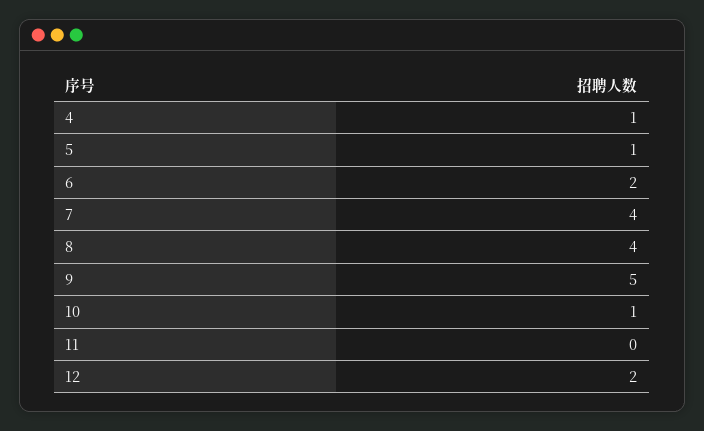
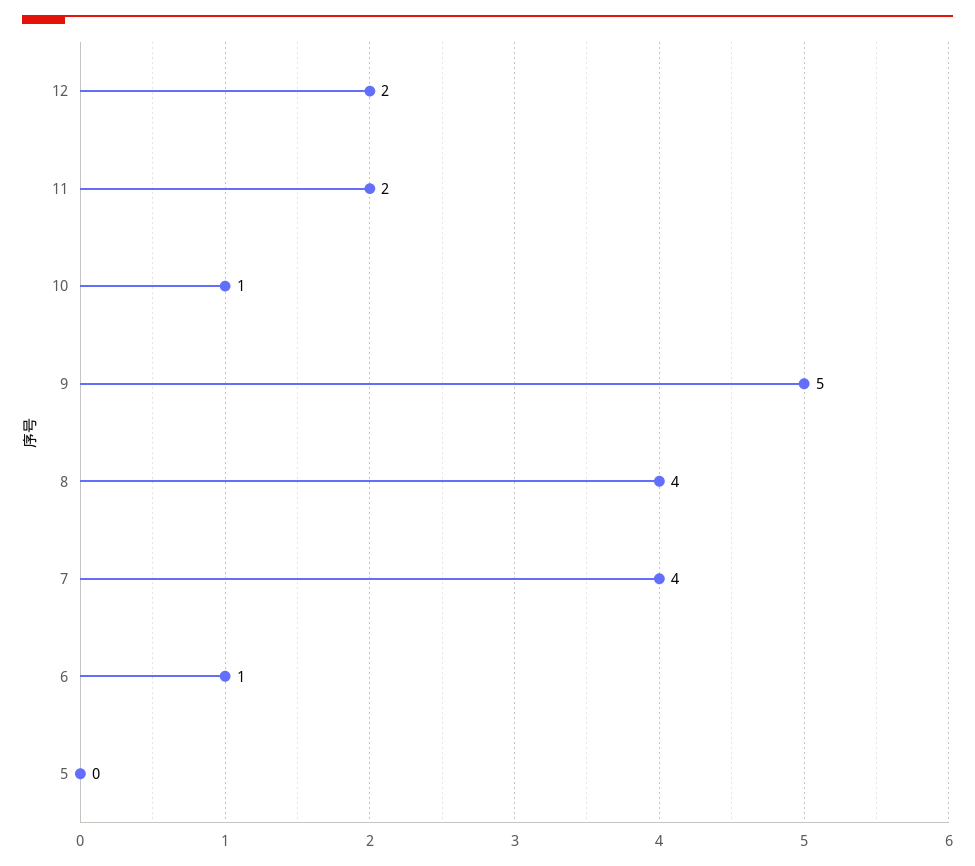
4: 1 -> none
5: 1 -> 0
6: 2 -> 1
11: 0 -> 2

